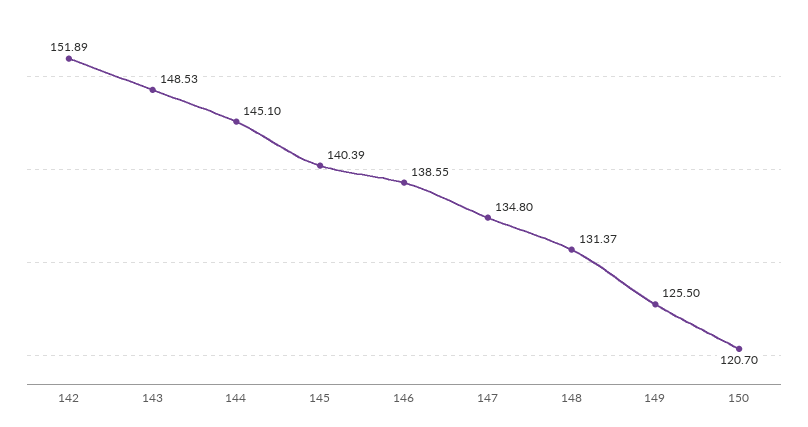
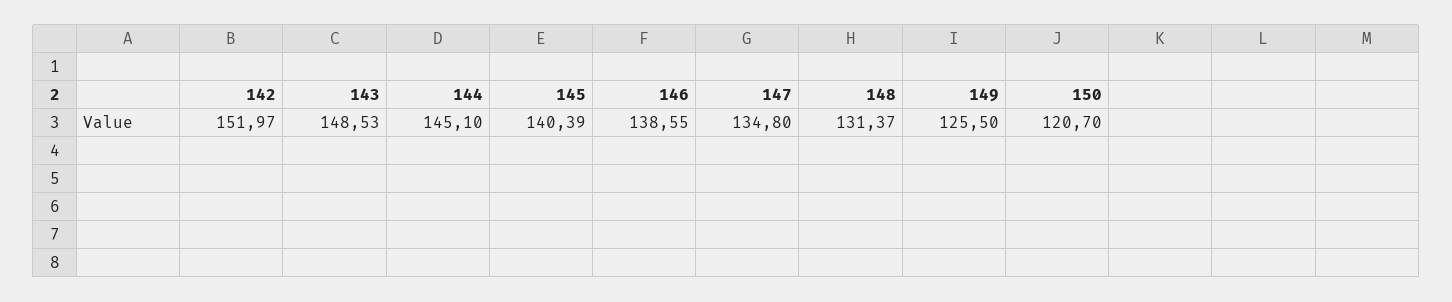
142: 151.89 -> 151.97

